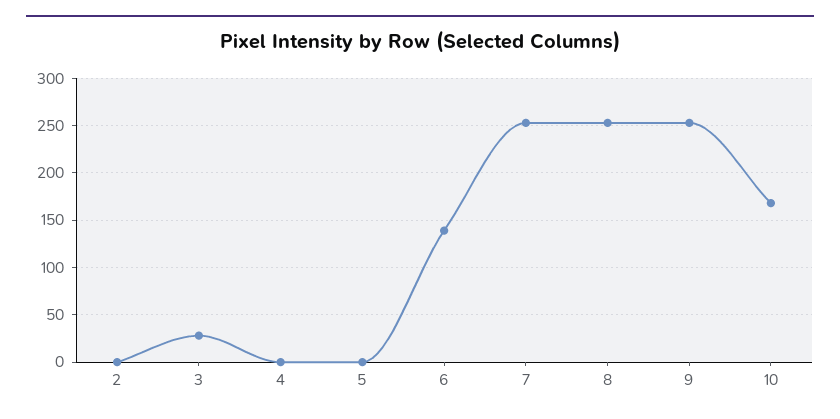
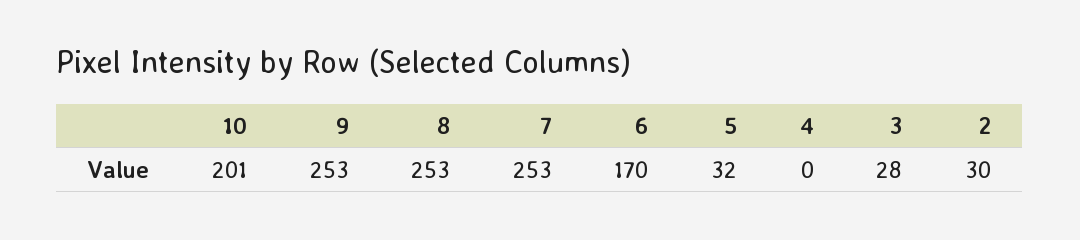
2: 0 -> 30
5: 0 -> 32
6: 140 -> 170
10: 170 -> 201

